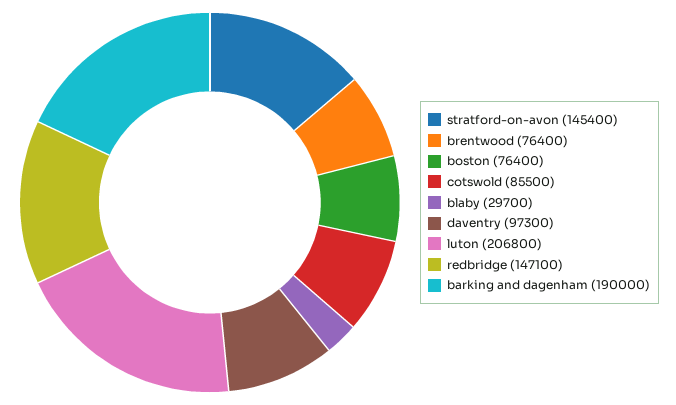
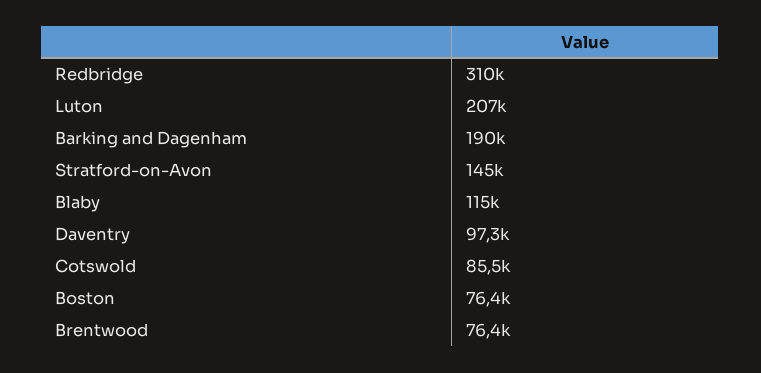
blaby: 29700 -> 115000
redbridge: 147100 -> 310000

